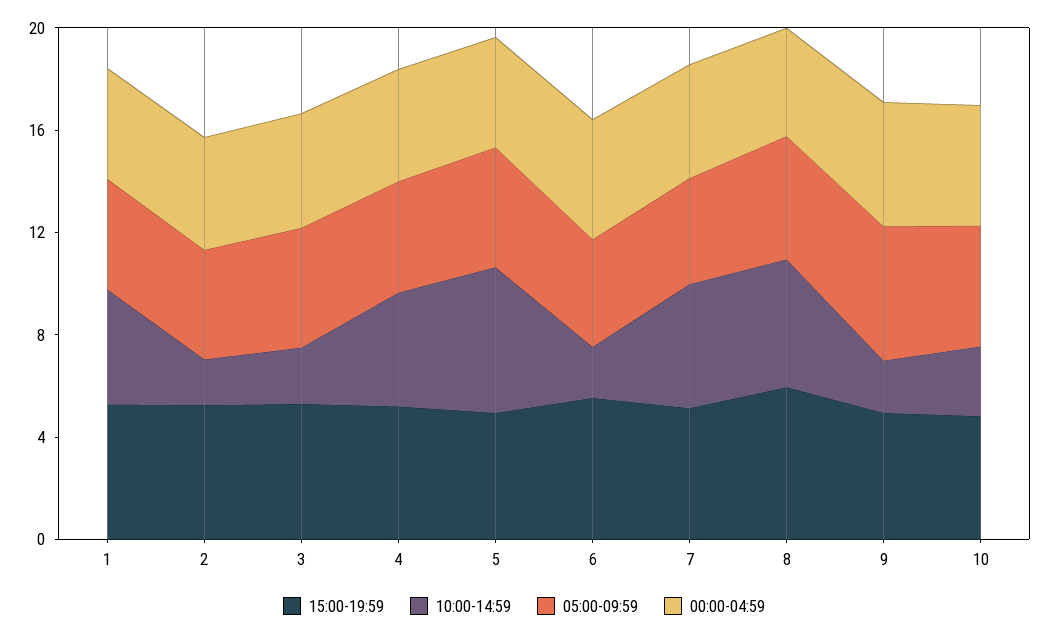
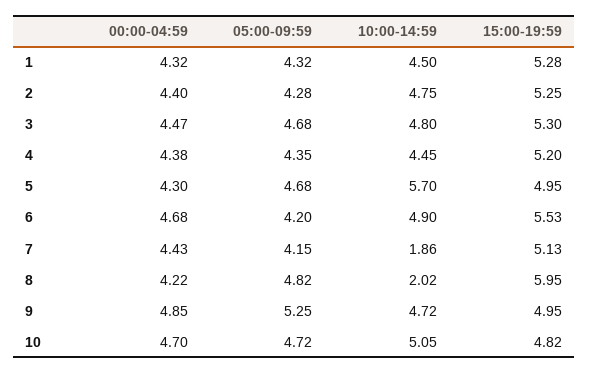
10:00-14:59, 2: 2 -> 4.75
10:00-14:59, 3: 2 -> 4.8
10:00-14:59, 6: 2 -> 4.9
10:00-14:59, 7: 5 -> 1.86
10:00-14:59, 8: 5 -> 2.02
10:00-14:59, 9: 2 -> 4.72
10:00-14:59, 10: 3 -> 5.05

